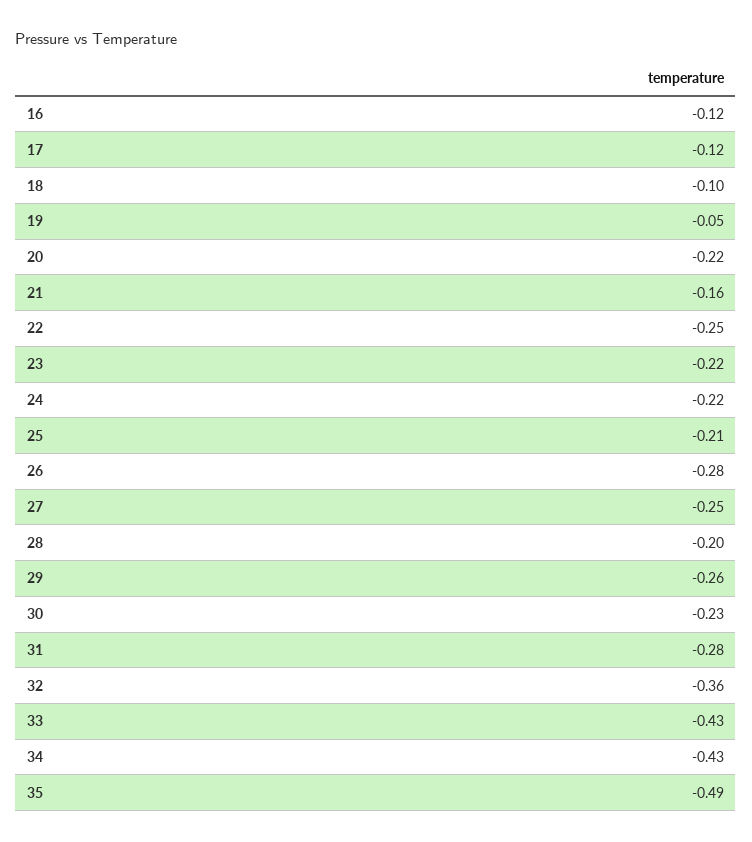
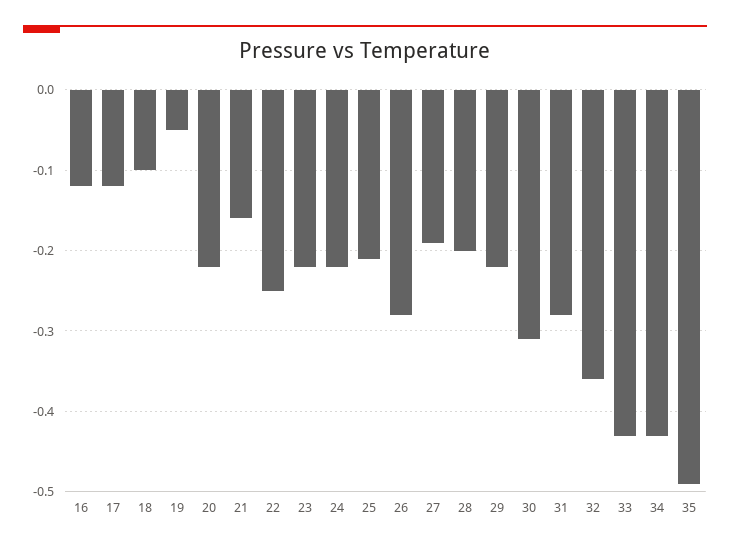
27: -0.25 -> -0.19
29: -0.26 -> -0.22
30: -0.23 -> -0.31

